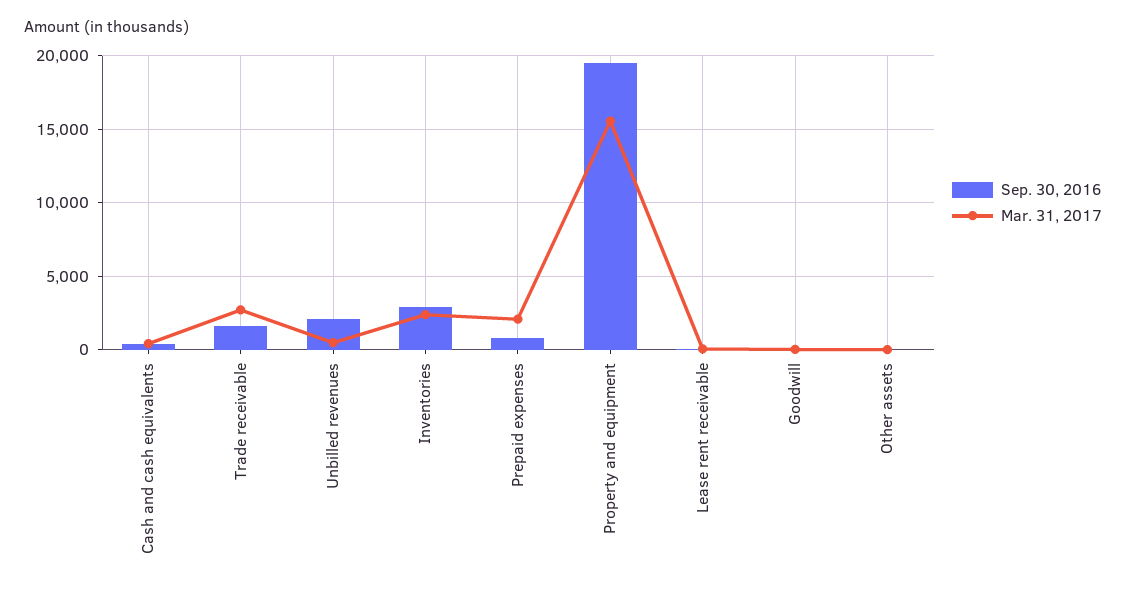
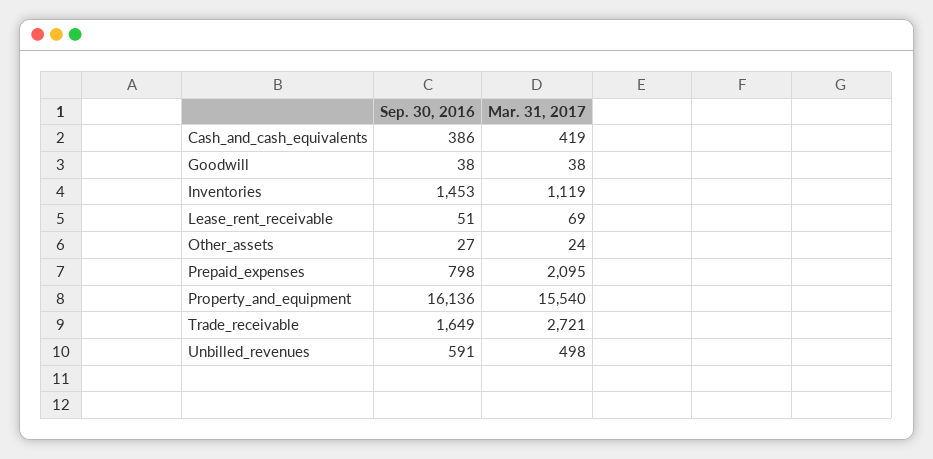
Sep. 30, 2016, Unbilled revenues: 2000 -> 591
Sep. 30, 2016, Inventories: 3000 -> 1453
Mar. 31, 2017, Inventories: 2500 -> 1119
Sep. 30, 2016, Property and equipment: 19500 -> 16136

